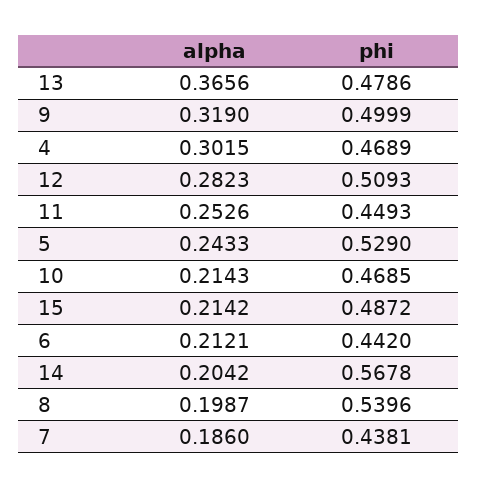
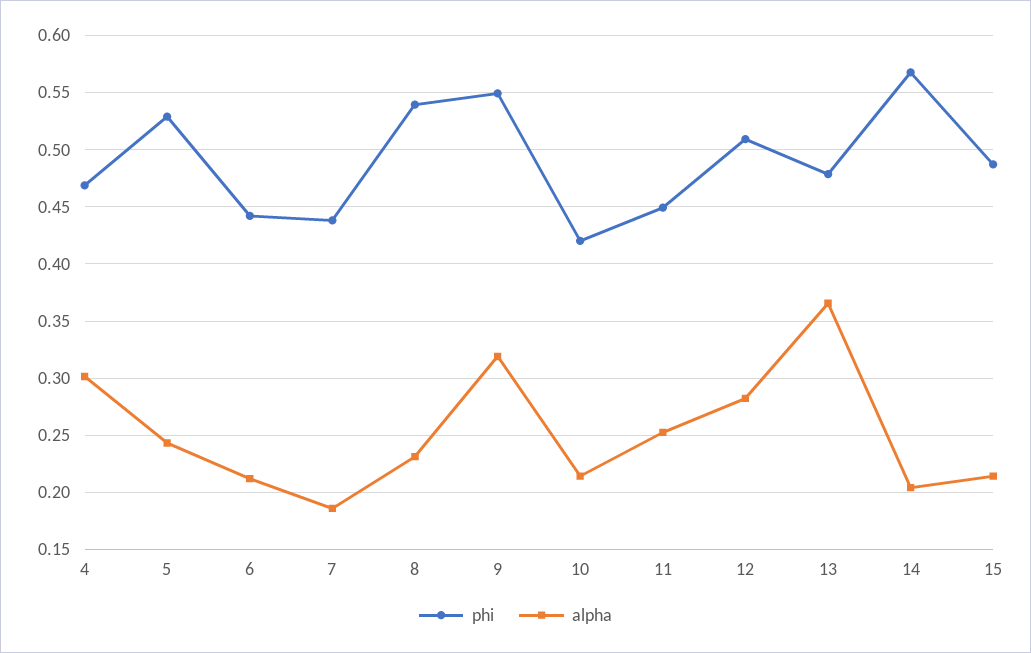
phi, 9: 0.4999 -> 0.55
phi, 10: 0.4685 -> 0.42
alpha, 8: 0.1987 -> 0.23

